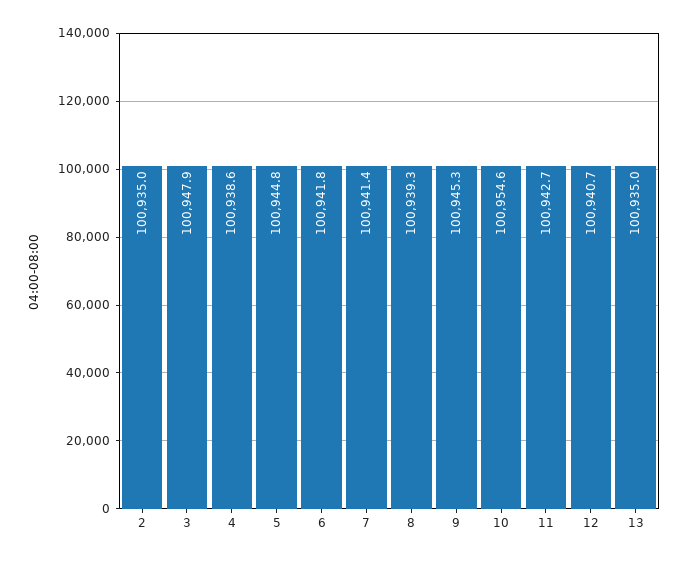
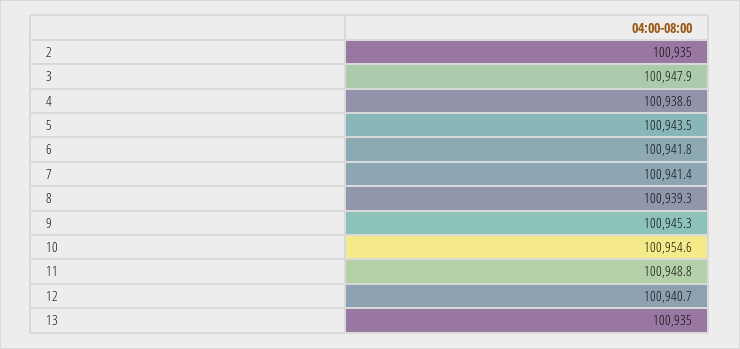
5: 100944.8 -> 100943.5
11: 100942.7 -> 100948.8

